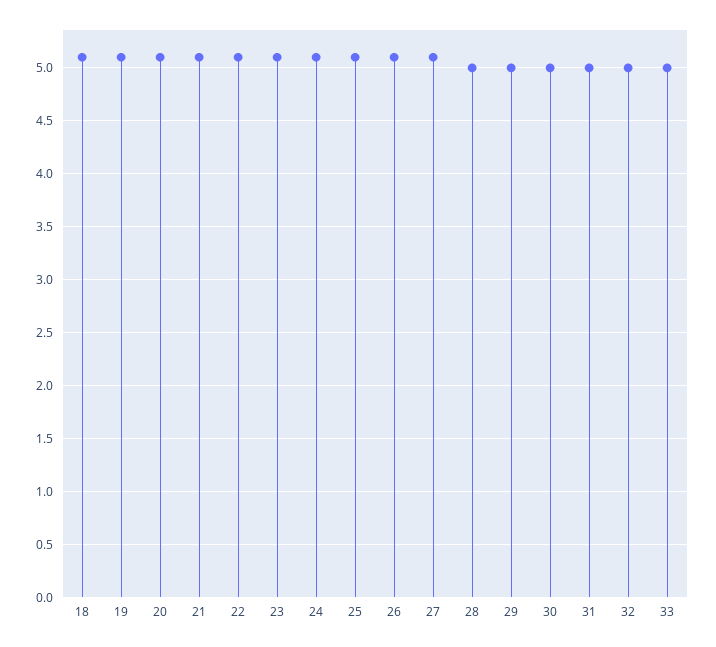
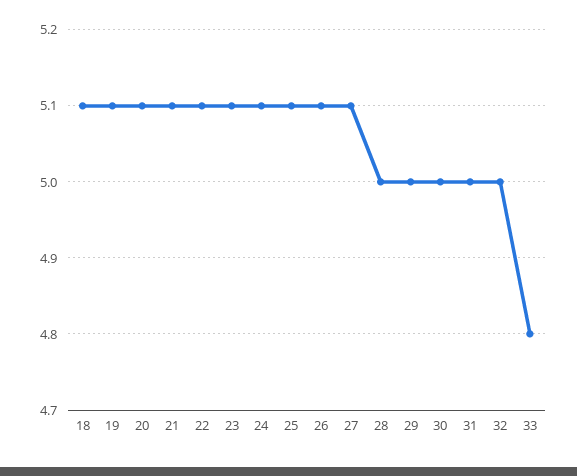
33: 5 -> 4.8

